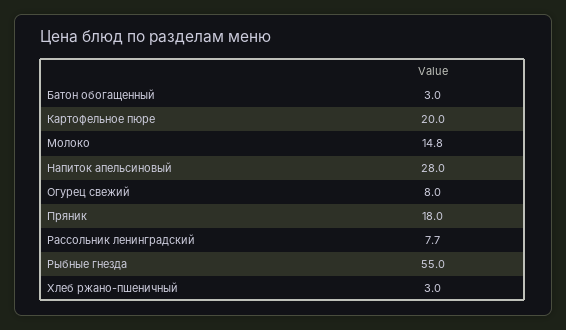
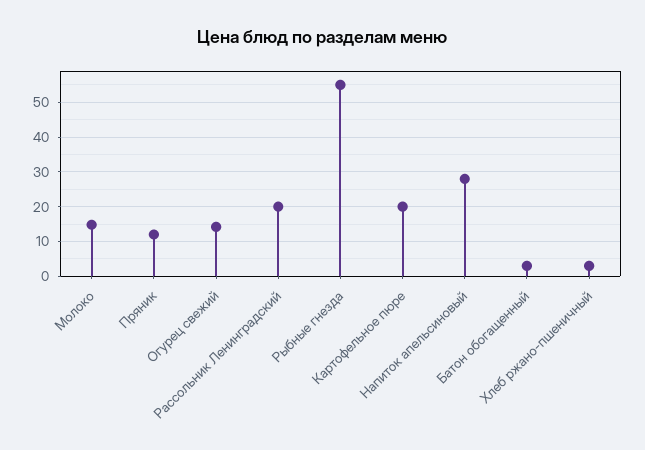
Огурец свежий: 8 -> 14
Пряник: 18 -> 12
Рассольник ленинградский: 7.7 -> 20

